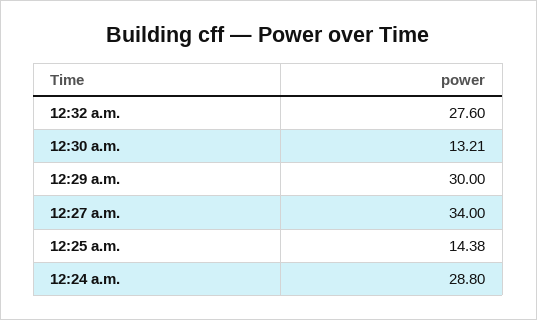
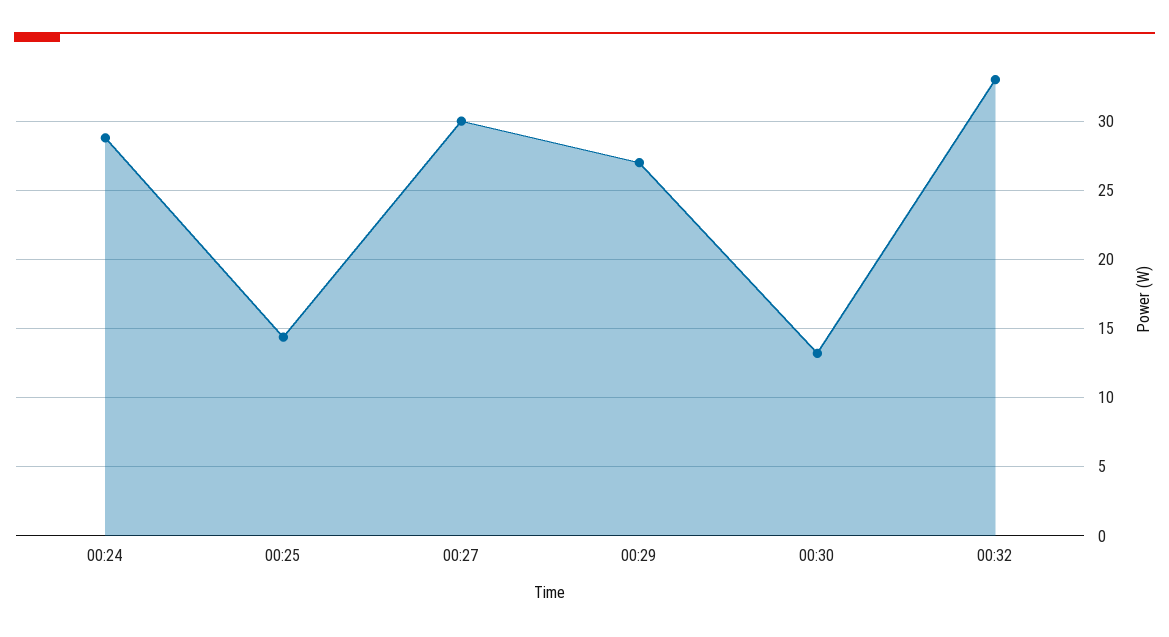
12:32 a.m.: 27.6 -> 33
12:29 a.m.: 30 -> 27
12:27 a.m.: 34 -> 30

